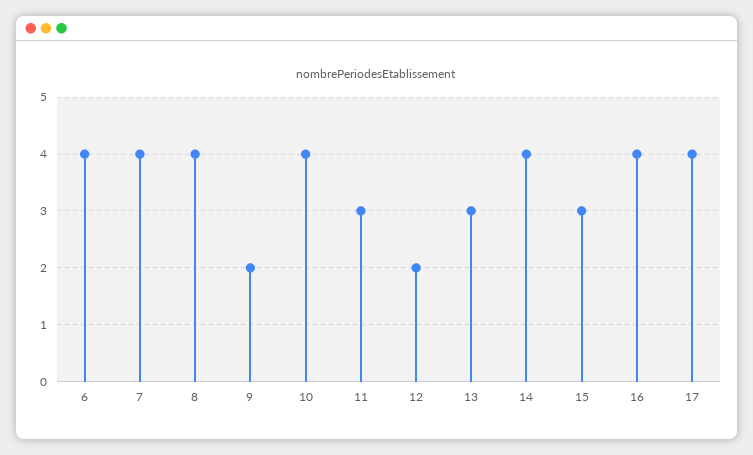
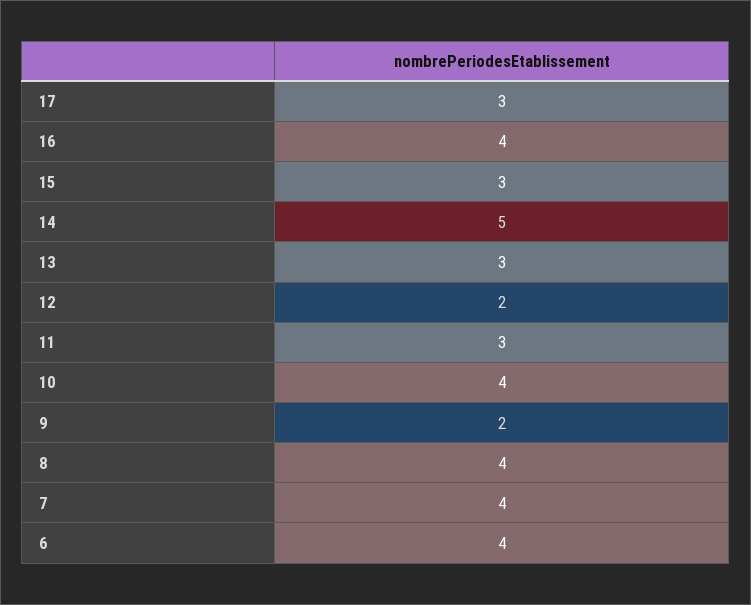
14: 4 -> 5
17: 4 -> 3

